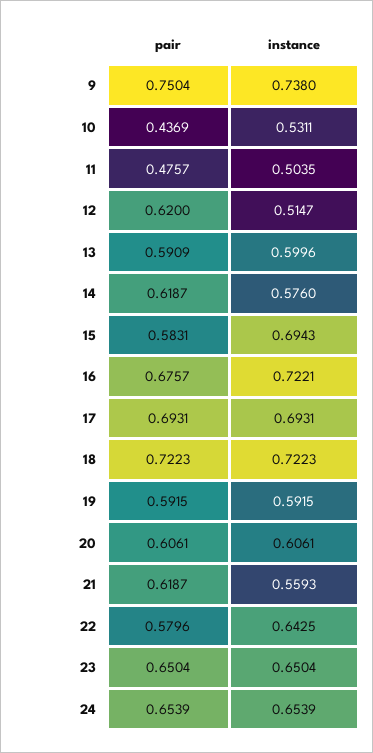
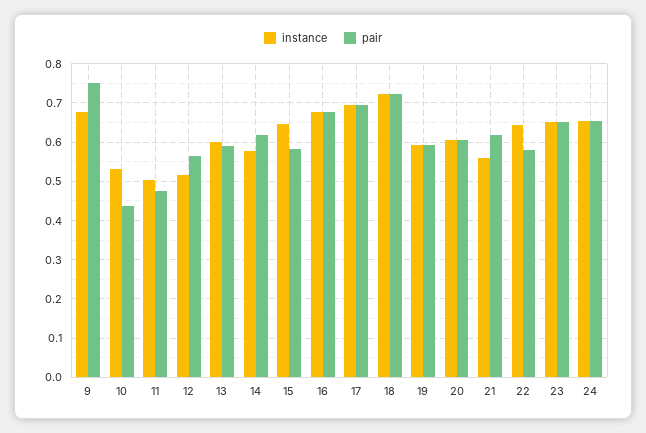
instance, 9: 0.738 -> 0.68
pair, 12: 0.62 -> 0.56
instance, 15: 0.6943 -> 0.64
instance, 16: 0.7221 -> 0.68

